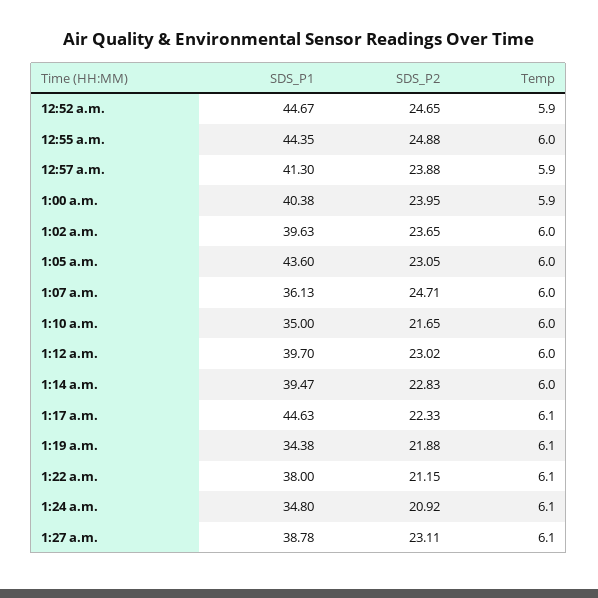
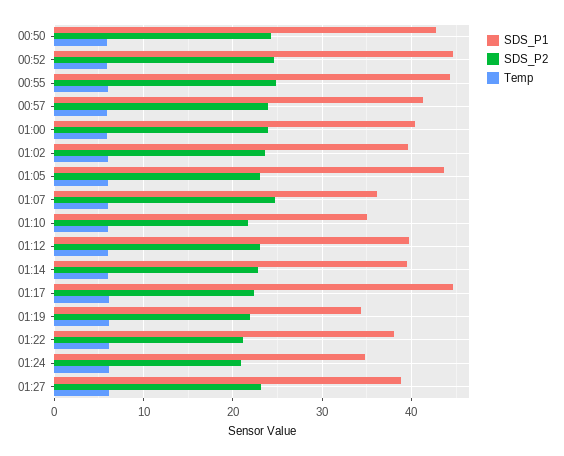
SDS_P1, 00:50: none -> 43
SDS_P2, 00:50: none -> 24
Temp, 00:50: none -> 6

